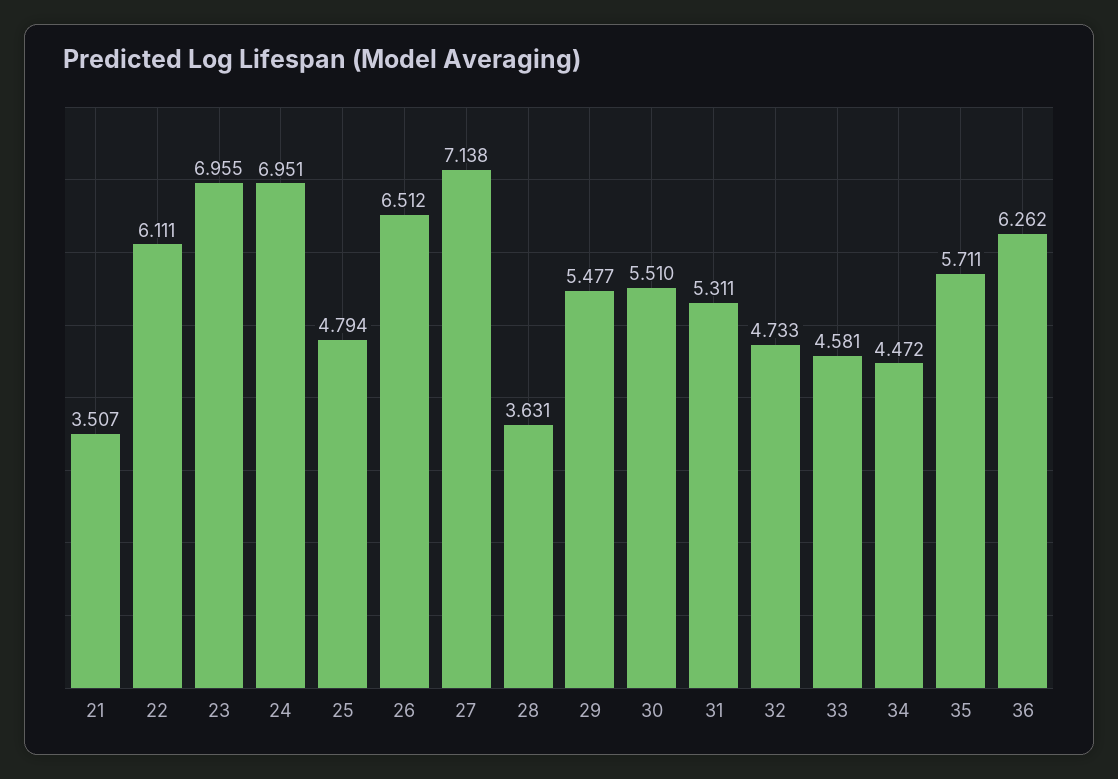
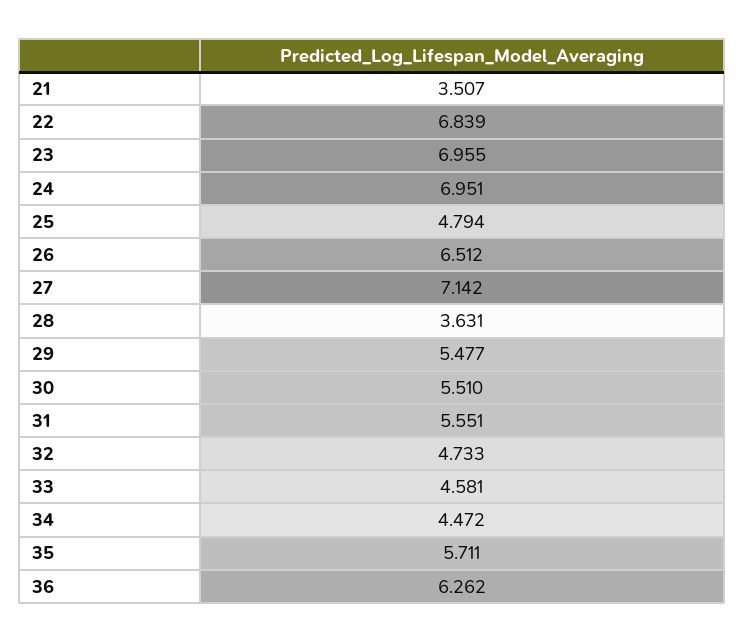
22: 6.111 -> 6.839
27: 7.138 -> 7.142
31: 5.311 -> 5.551

